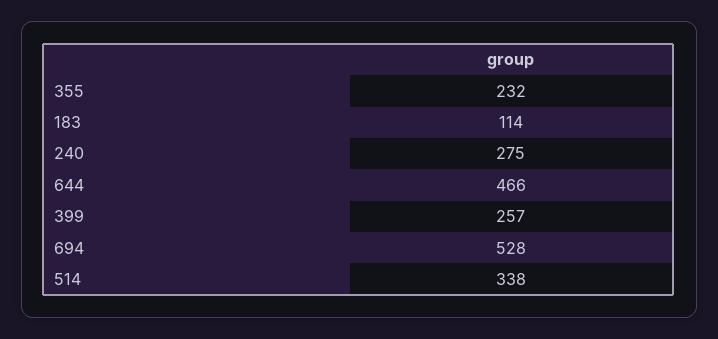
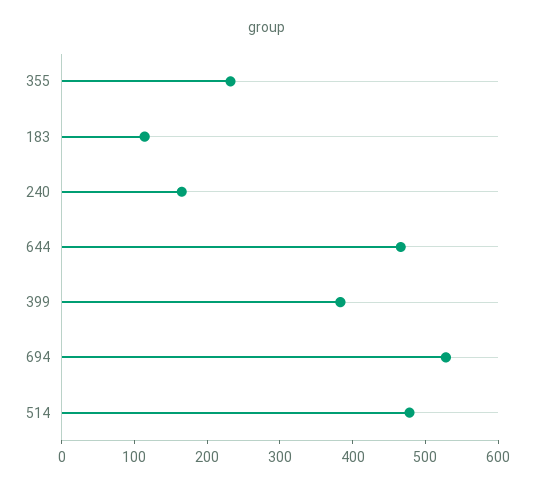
240: 275 -> 160
399: 257 -> 380
514: 338 -> 480

